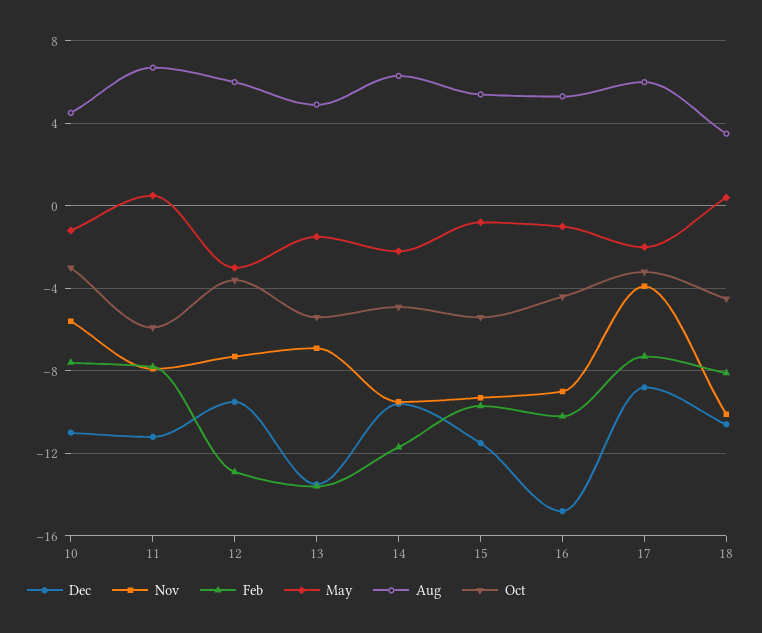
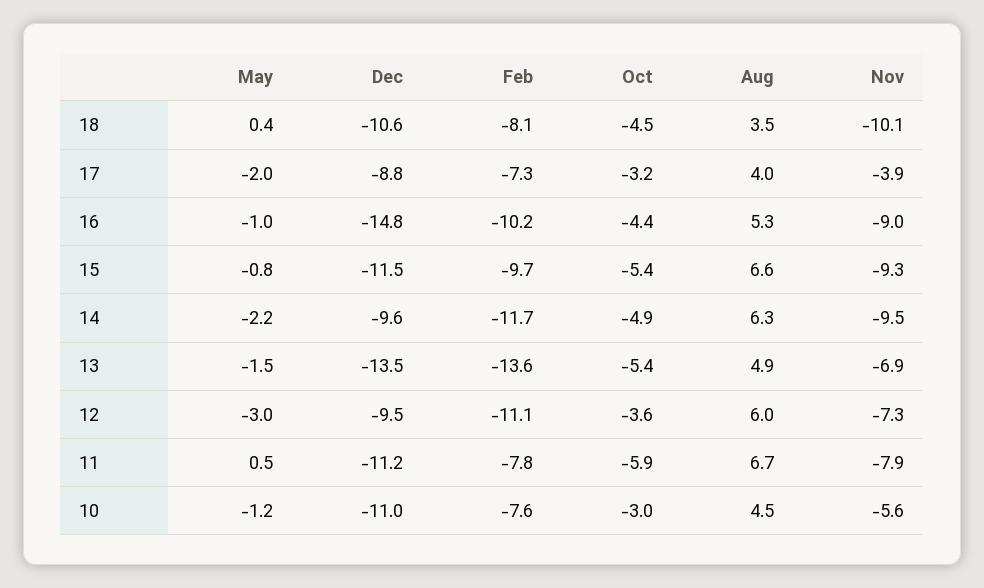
Feb, 12: -13 -> -11.1
Aug, 15: 5.5 -> 6.6
Aug, 17: 6 -> 4

